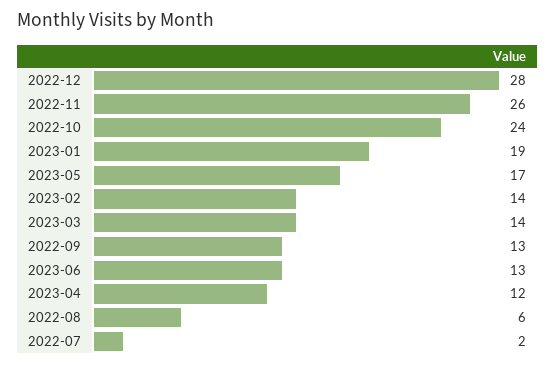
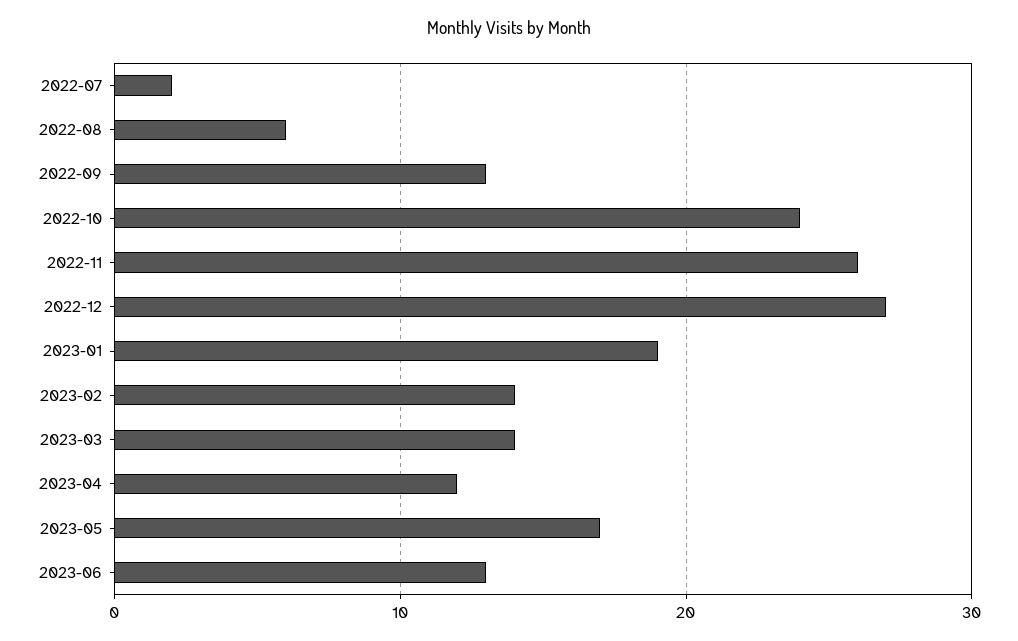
2022-12: 28 -> 27

